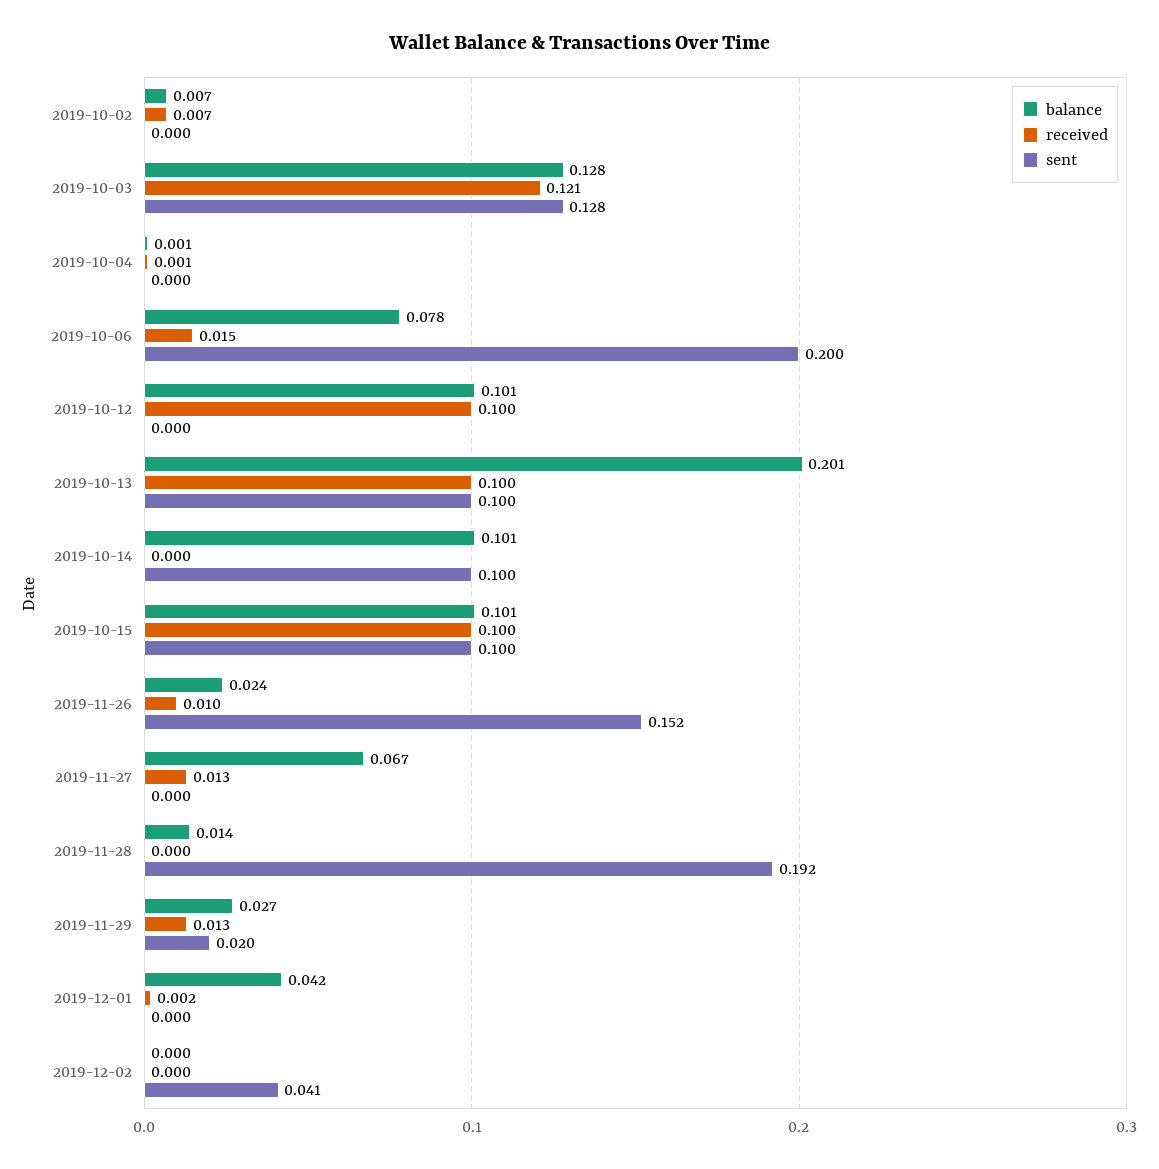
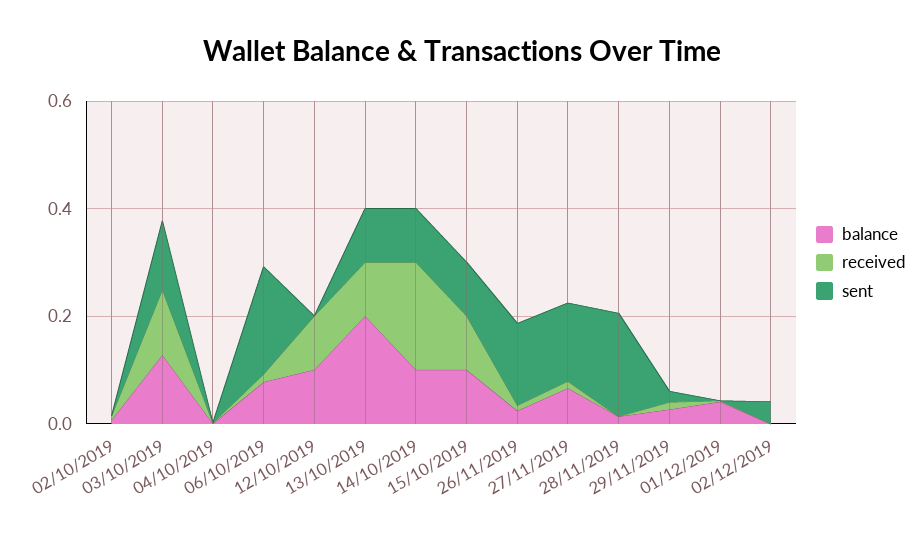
received, 2019-10-14: 0 -> 0.2
sent, 2019-11-27: 0 -> 0.15

